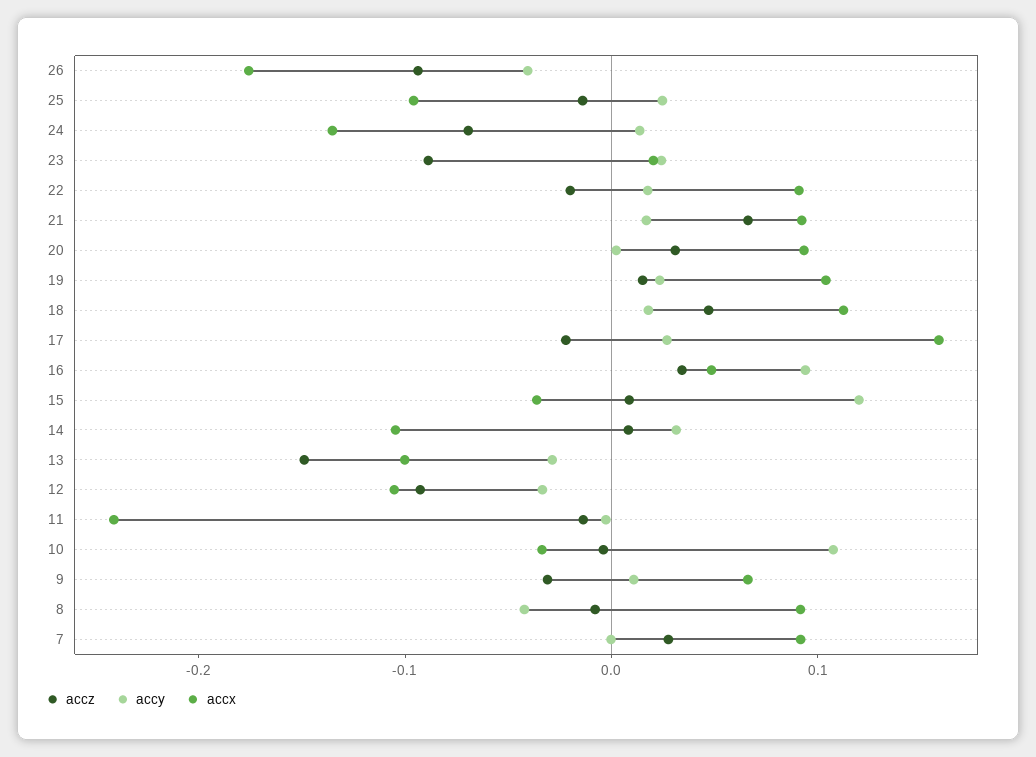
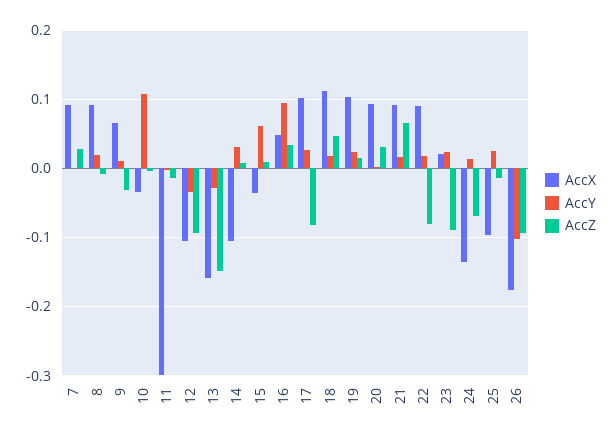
accy, 26: -0.04 -> -0.1
accz, 22: -0.02 -> -0.08
accz, 17: -0.02 -> -0.08
accx, 17: 0.16 -> 0.1
accy, 15: 0.12 -> 0.06
accx, 13: -0.1 -> -0.16
accx, 11: -0.24 -> -0.3
accy, 8: -0.04 -> 0.02

